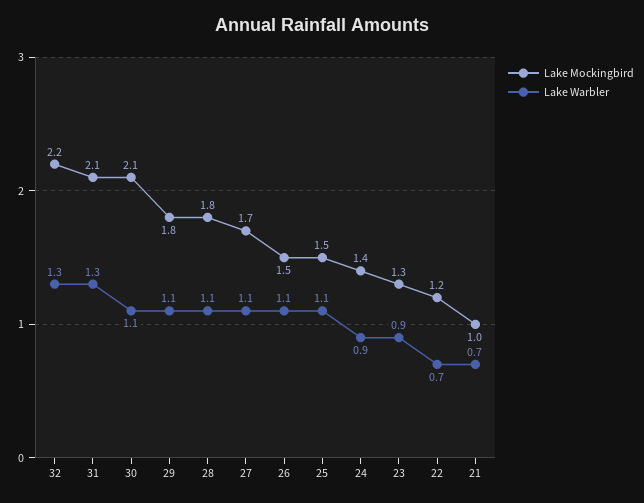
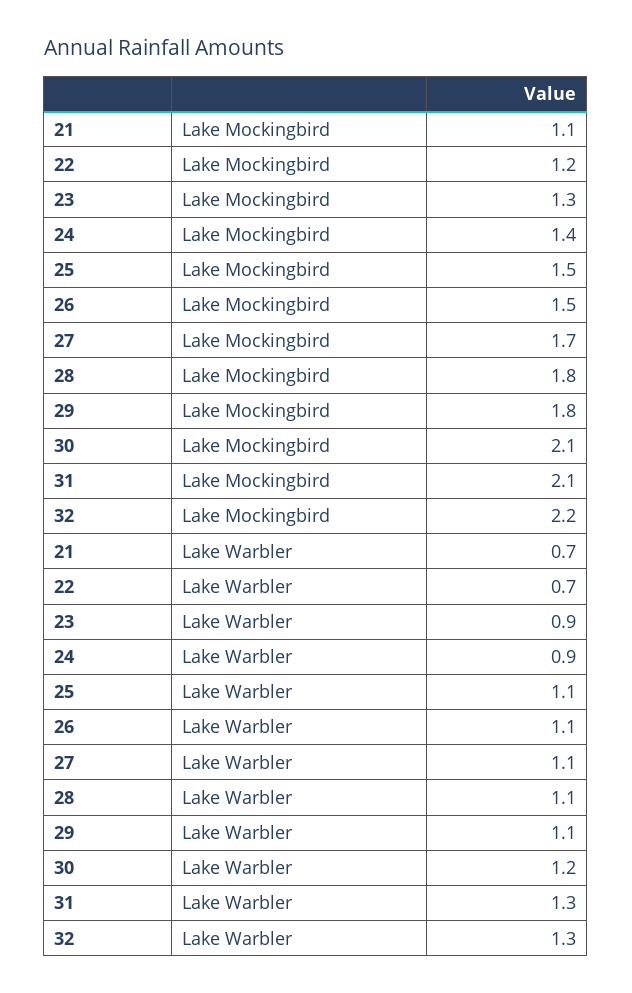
Lake Warbler, 30: 1.1 -> 1.2
Lake Mockingbird, 21: 1 -> 1.1

